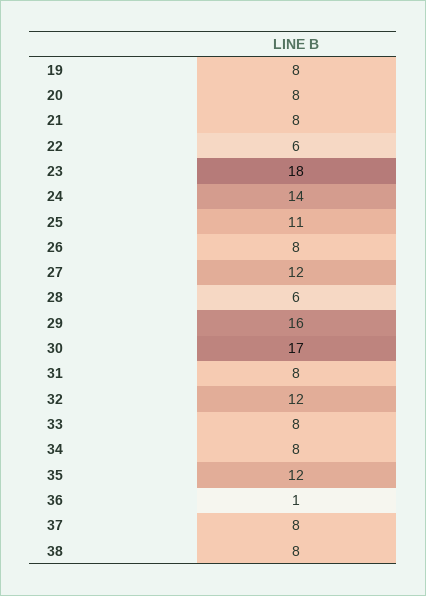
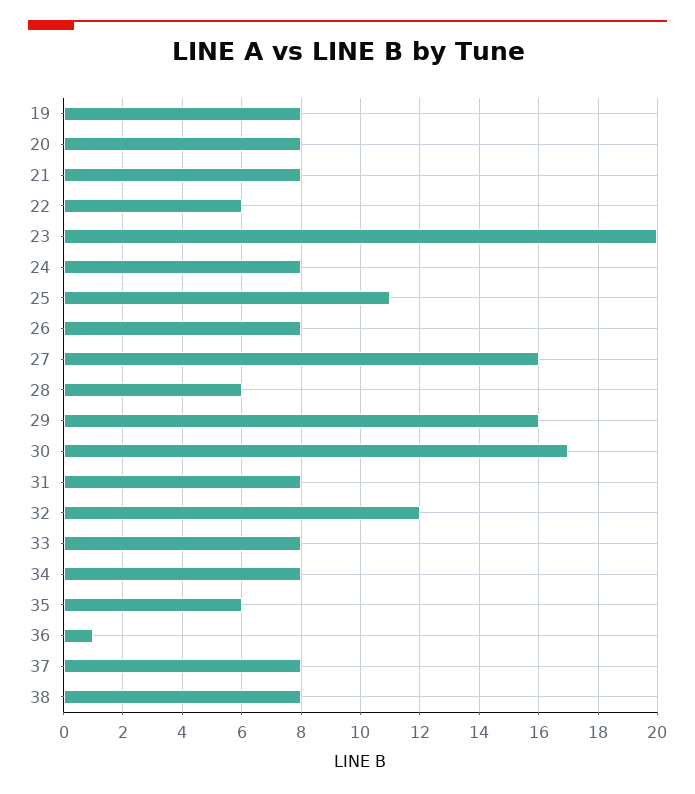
23: 18 -> 20
24: 14 -> 8
27: 12 -> 16
35: 12 -> 6

